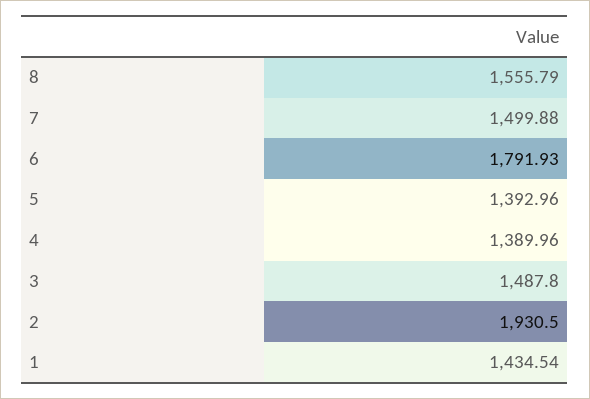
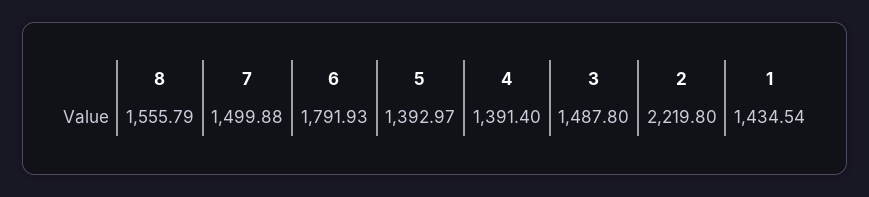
5: 1392.96 -> 1392.97
4: 1389.96 -> 1391.4
2: 1930.5 -> 2219.8

